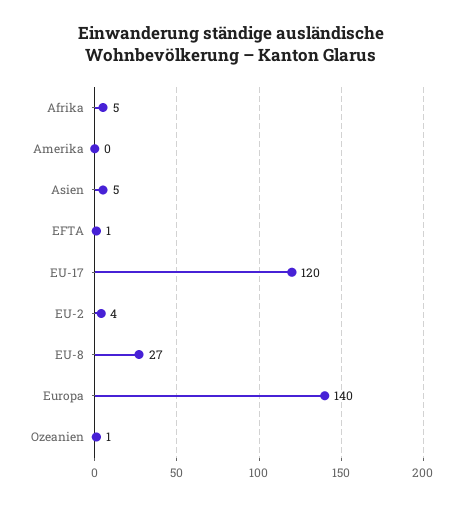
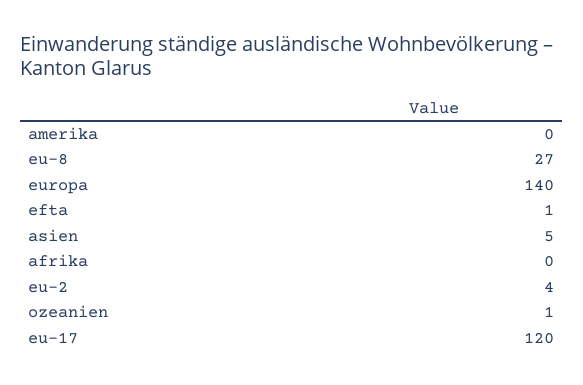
Afrika: 5 -> 0

